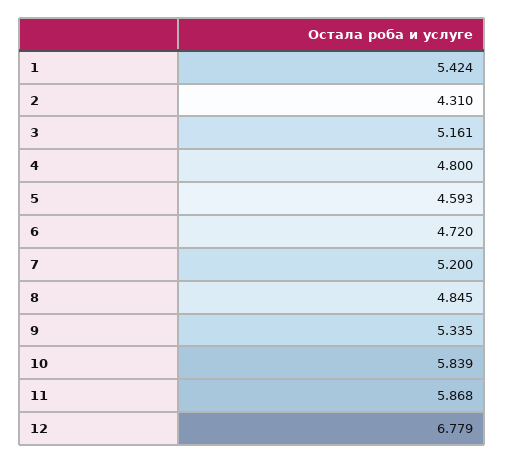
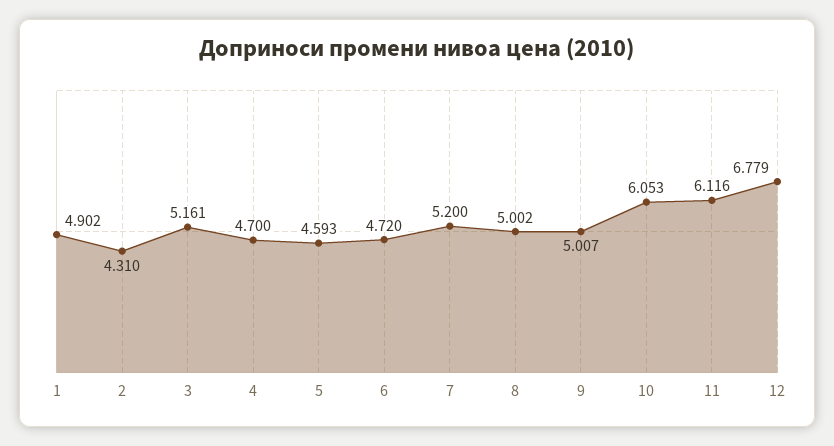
1: 5.424 -> 4.902
4: 4.8 -> 4.7
8: 4.845 -> 5.002
9: 5.335 -> 5.007
10: 5.839 -> 6.053
11: 5.868 -> 6.116

